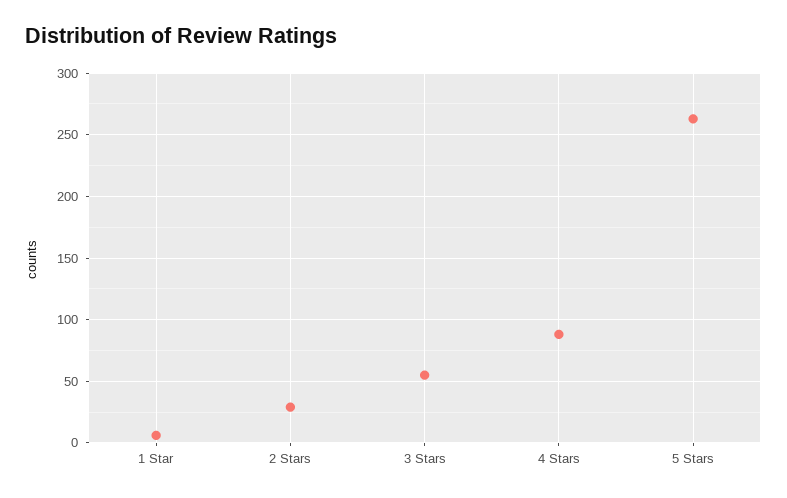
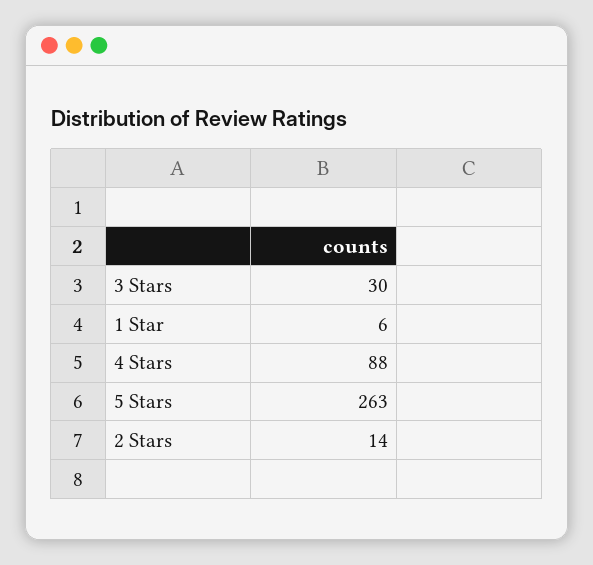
2 Stars: 30 -> 14
3 Stars: 55 -> 30

